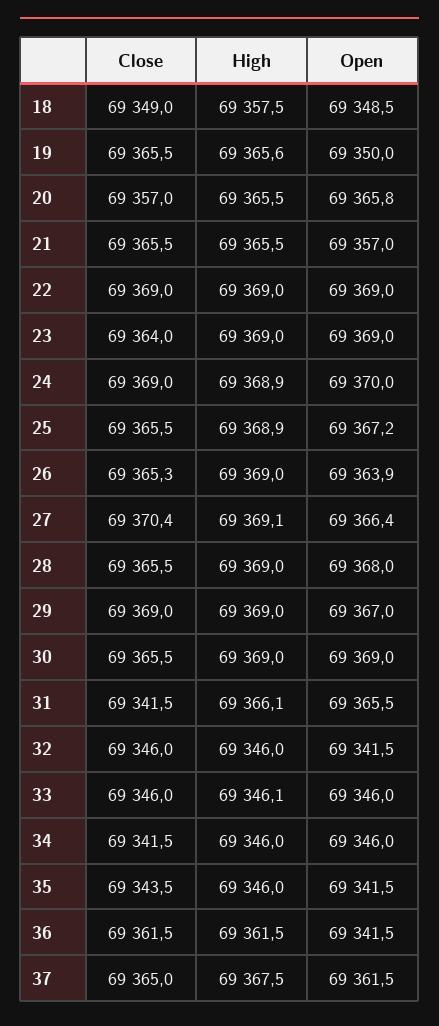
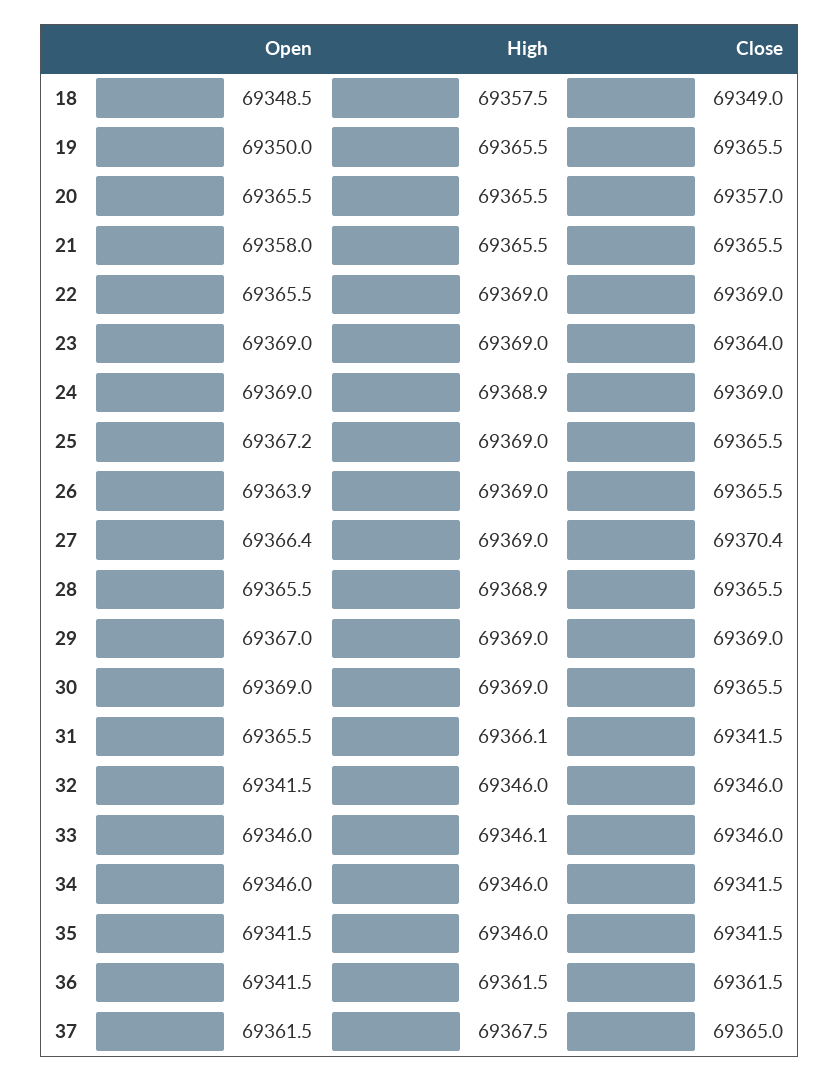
High, 19: 69365.6 -> 69365.5
Open, 20: 69365.8 -> 69365.5
Open, 21: 69357 -> 69358
Open, 22: 69369 -> 69365.5
Open, 24: 69370 -> 69369
High, 25: 69368.9 -> 69369
Close, 26: 69365.3 -> 69365.5
High, 27: 69369.1 -> 69369
High, 28: 69369 -> 69368.9
Open, 28: 69368 -> 69365.5
Close, 35: 69343.5 -> 69341.5

